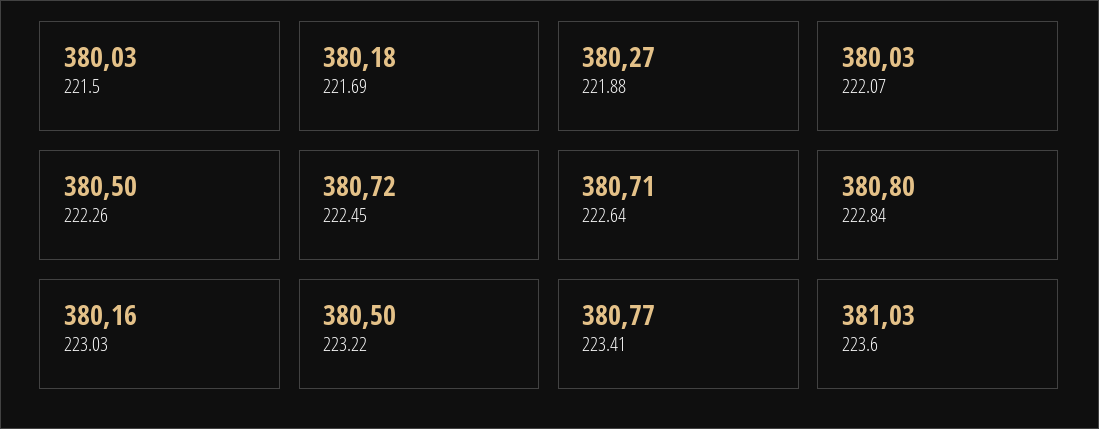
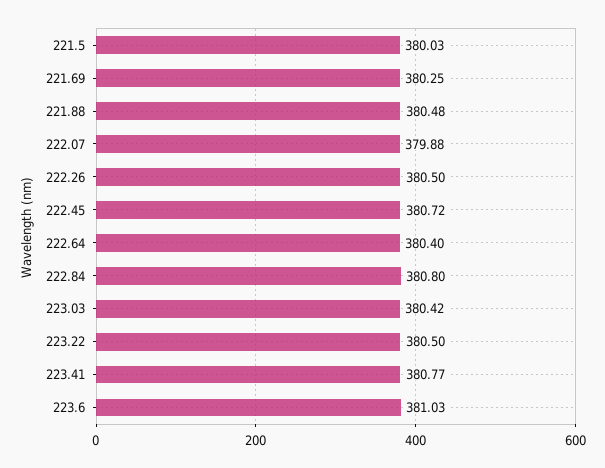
221.69: 380.18 -> 380.25
221.88: 380.27 -> 380.48
222.07: 380.03 -> 379.88
222.64: 380.71 -> 380.4
223.03: 380.16 -> 380.42

